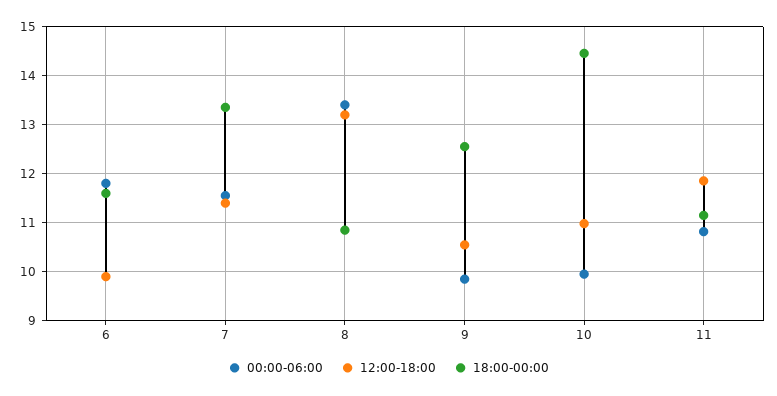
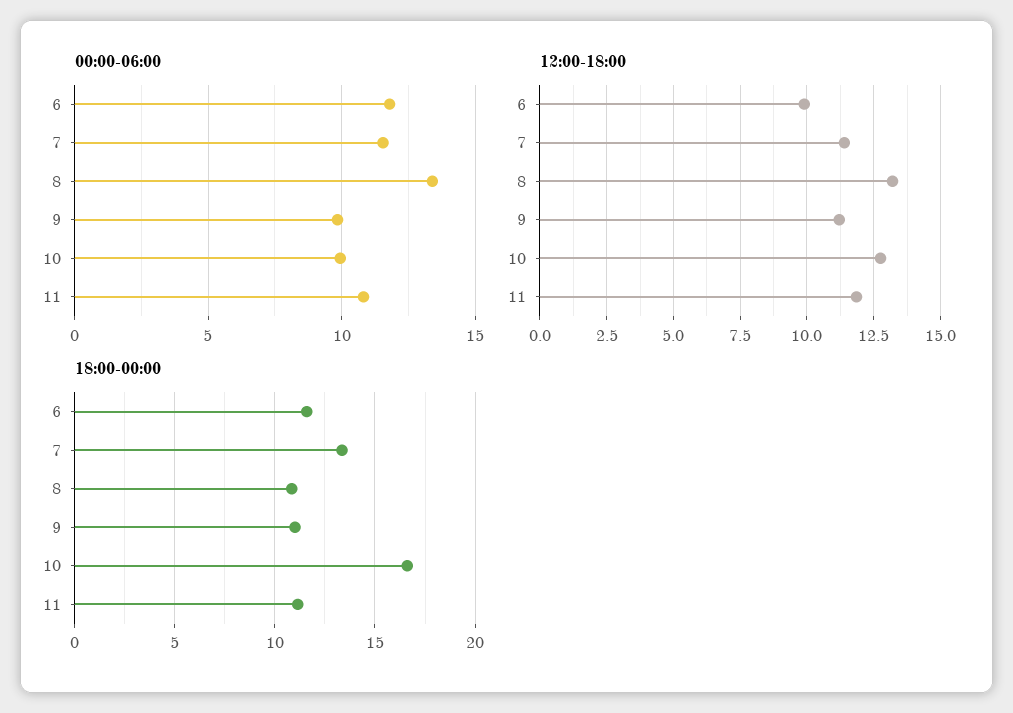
12:00-18:00, 9: 10.6 -> 11.25
18:00-00:00, 9: 12.6 -> 11
12:00-18:00, 10: 11 -> 12.75
18:00-00:00, 10: 14.4 -> 16.5

